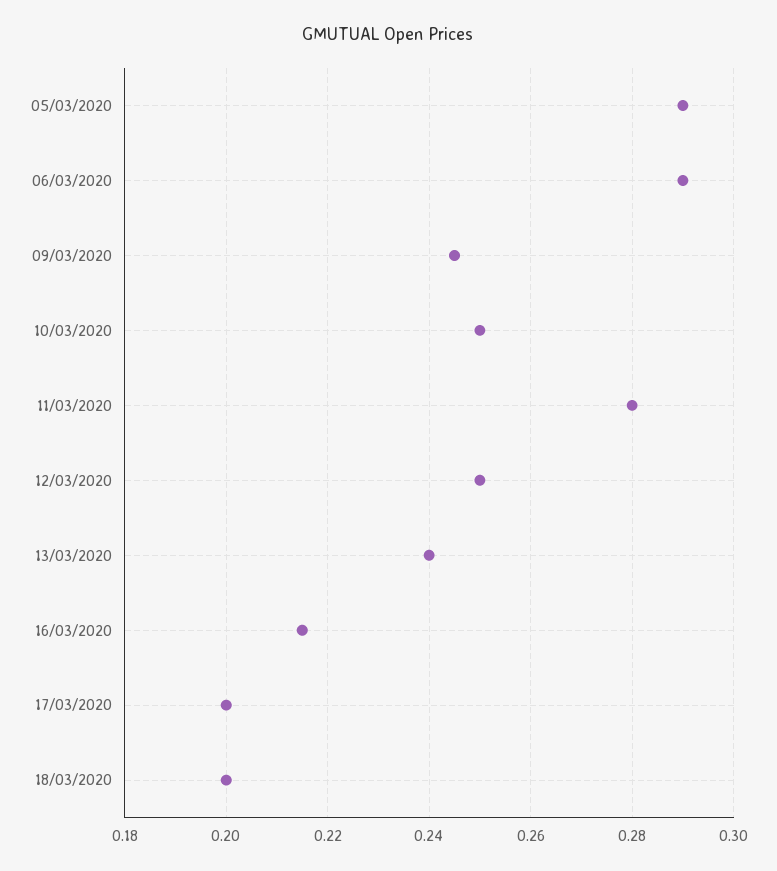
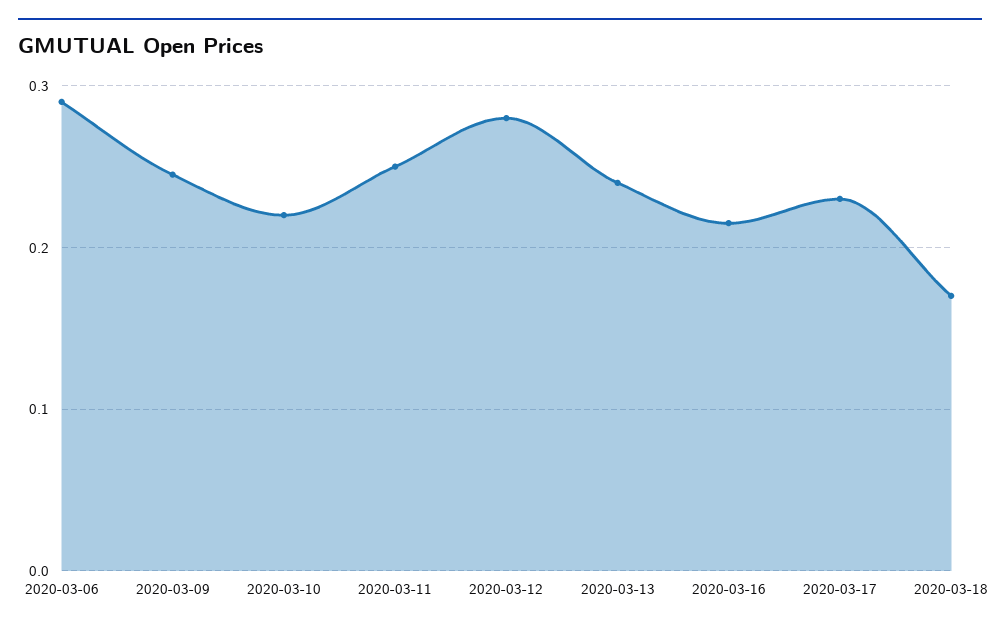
05/03/2020: 0.29 -> none
10/03/2020: 0.25 -> 0.22
11/03/2020: 0.28 -> 0.25
12/03/2020: 0.25 -> 0.28
17/03/2020: 0.2 -> 0.23
18/03/2020: 0.2 -> 0.17

